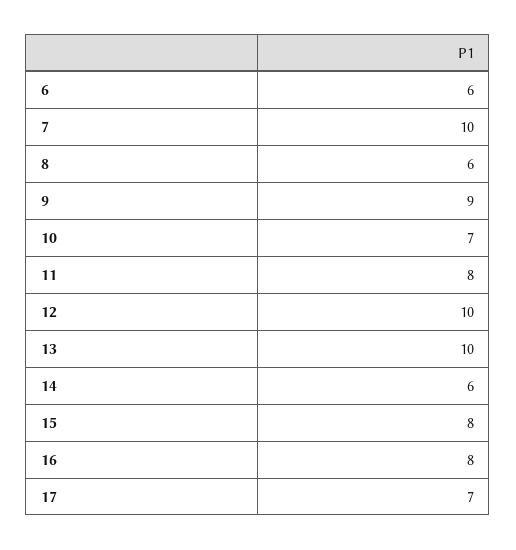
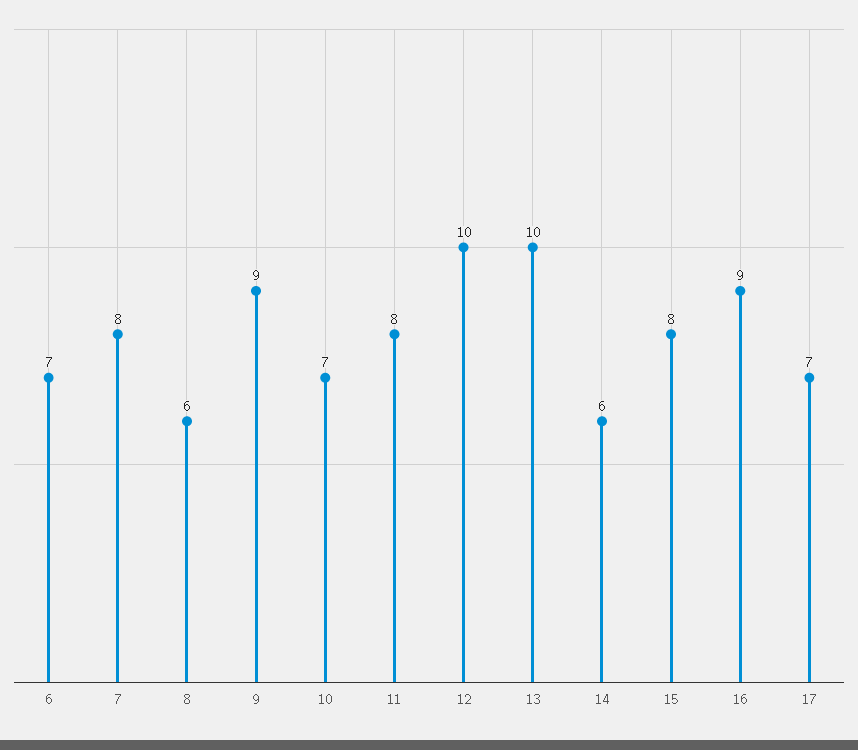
6: 6 -> 7
7: 10 -> 8
16: 8 -> 9

